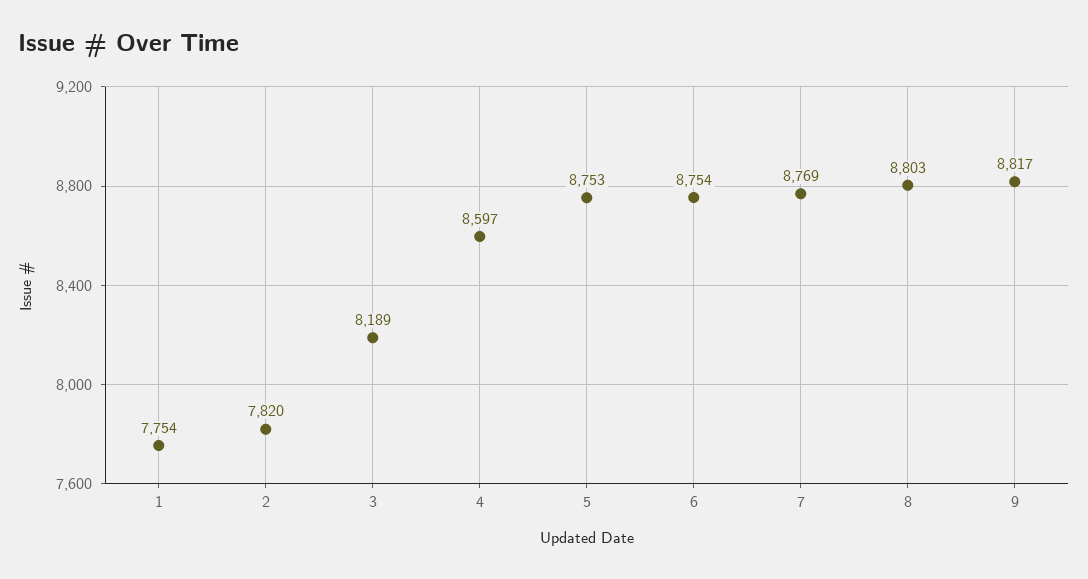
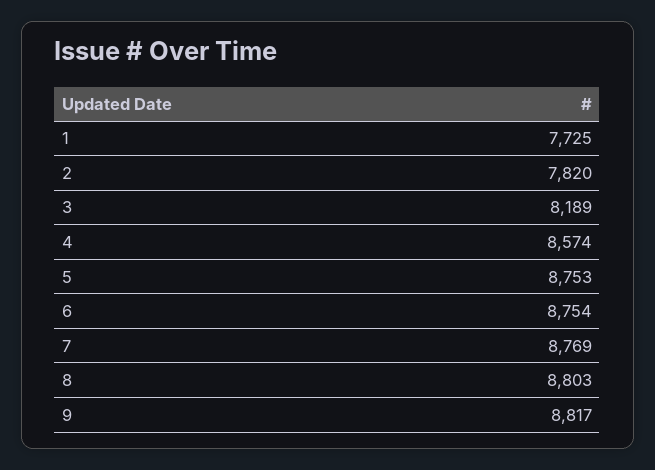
1: 7754 -> 7725
4: 8597 -> 8574

